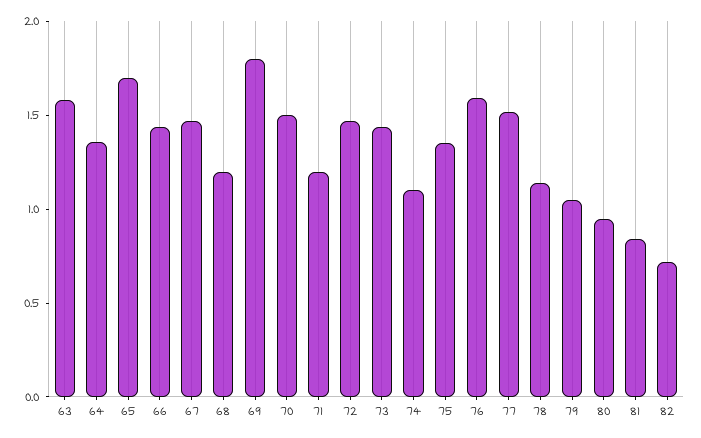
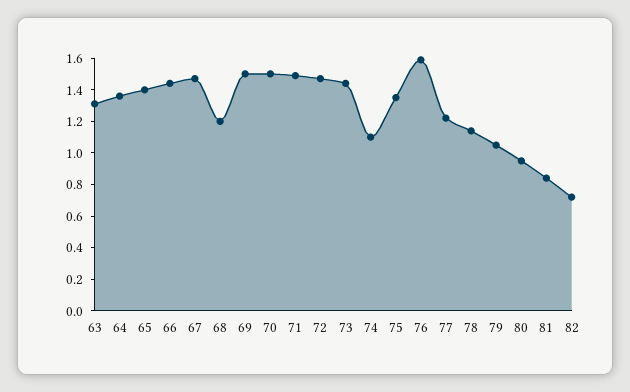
63: 1.6 -> 1.3
65: 1.7 -> 1.4
69: 1.8 -> 1.5
71: 1.2 -> 1.5
77: 1.5 -> 1.2

